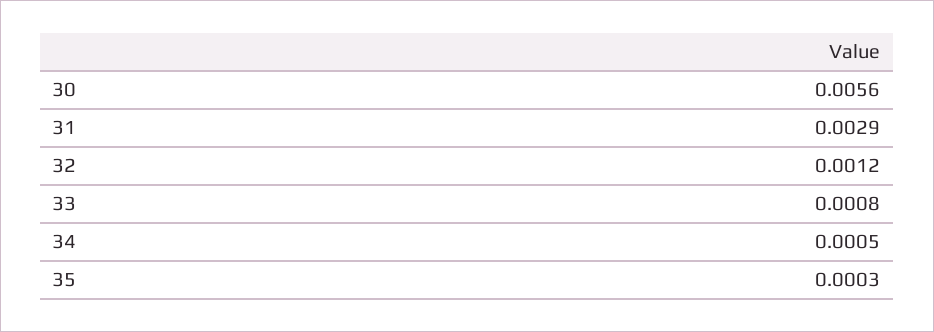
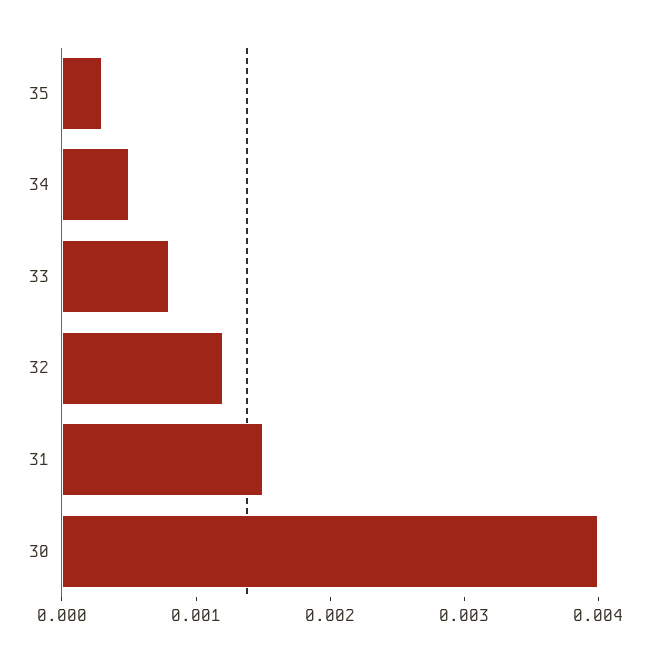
30: 0.0056 -> 0.004
31: 0.0029 -> 0.0015

